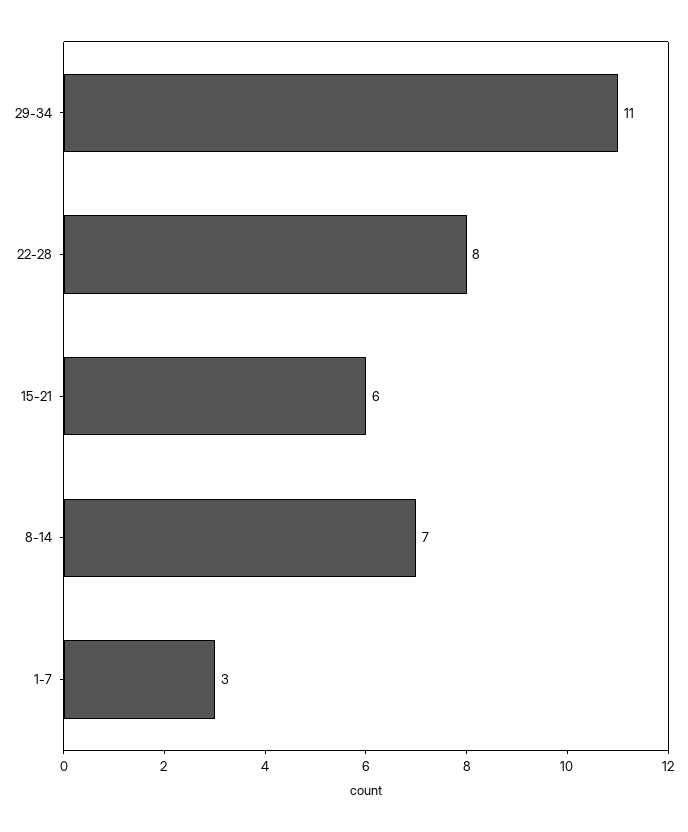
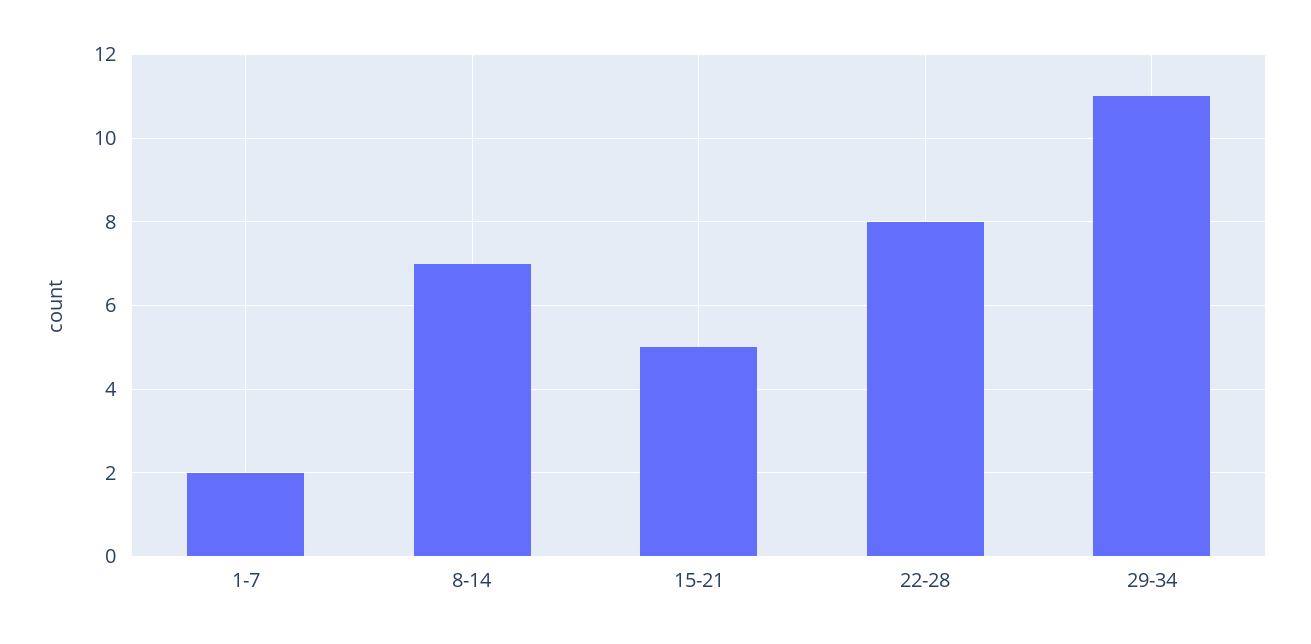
15-21: 6 -> 5
1-7: 3 -> 2

